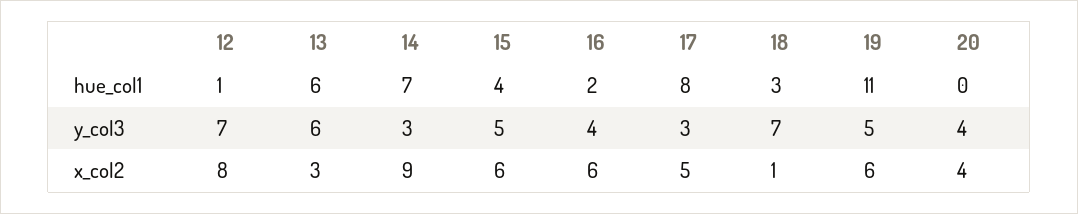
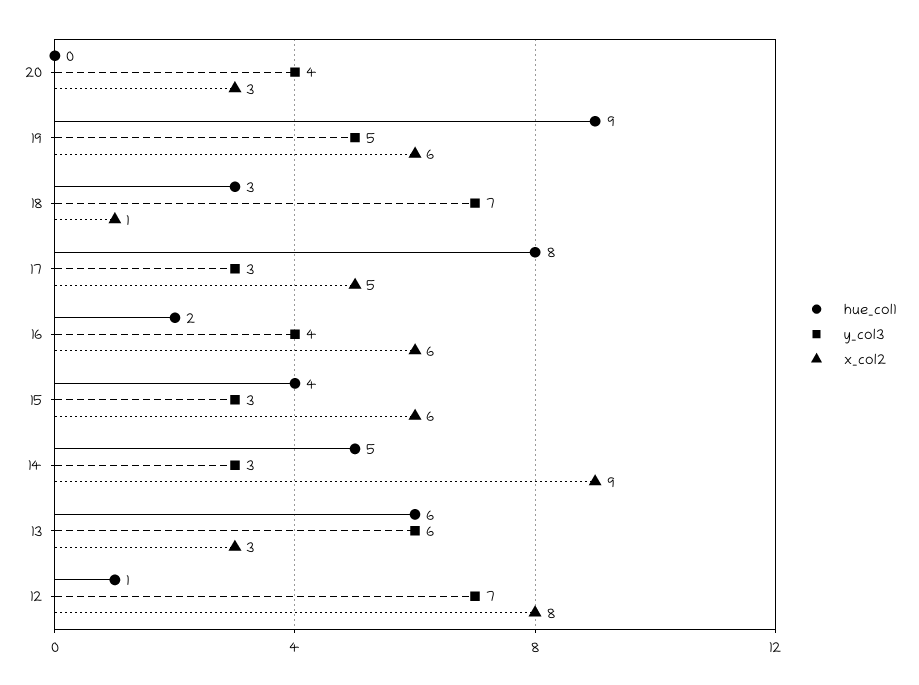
hue_col1, 14: 7 -> 5
hue_col1, 19: 11 -> 9
y_col3, 15: 5 -> 3
x_col2, 20: 4 -> 3

